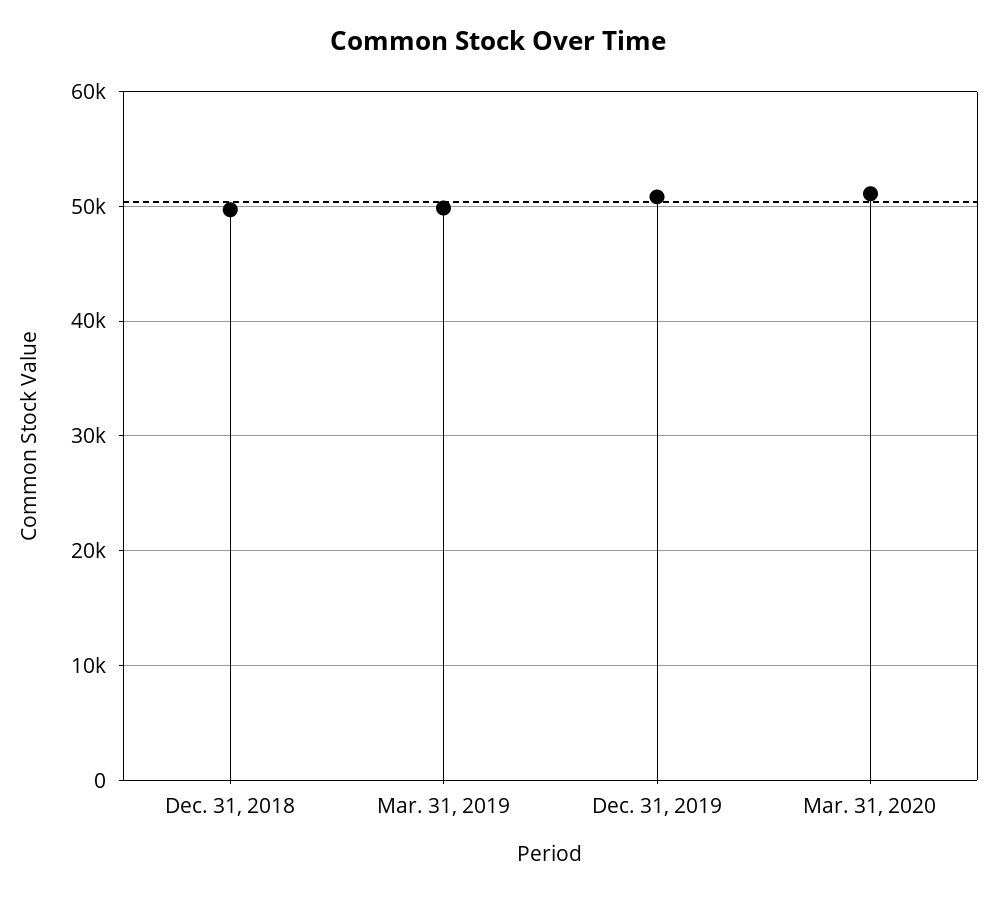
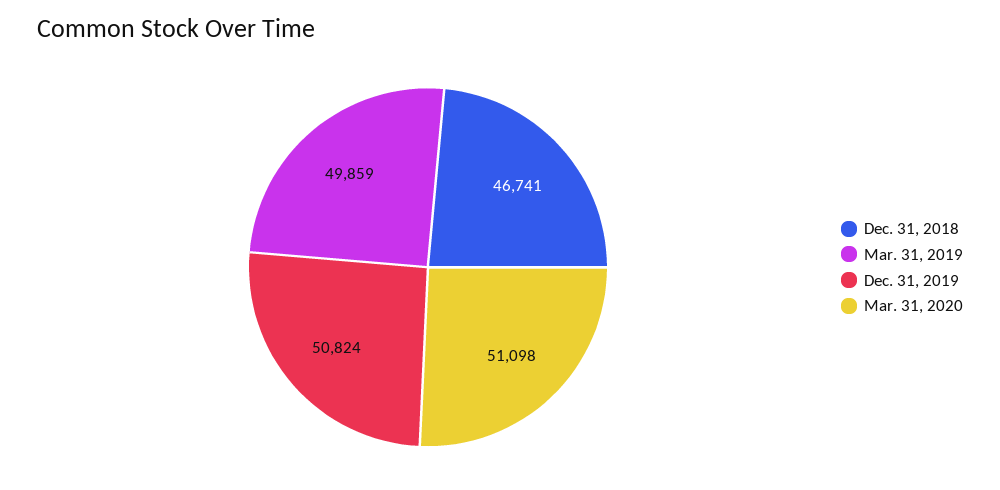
Dec. 31, 2018: 50000 -> 46741

